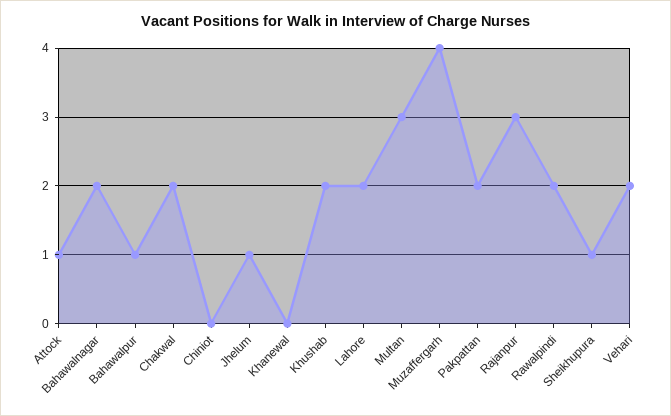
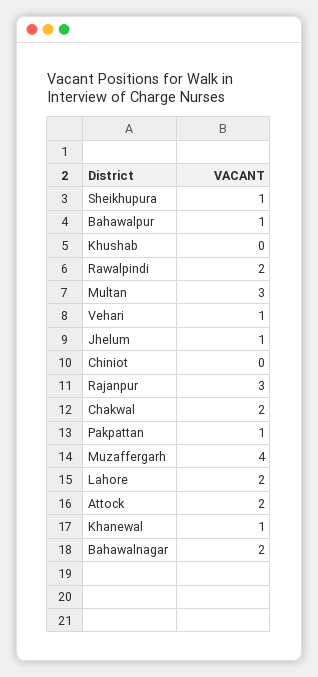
Attock: 1 -> 2
Khanewal: 0 -> 1
Khushab: 2 -> 0
Pakpattan: 2 -> 1
Vehari: 2 -> 1

